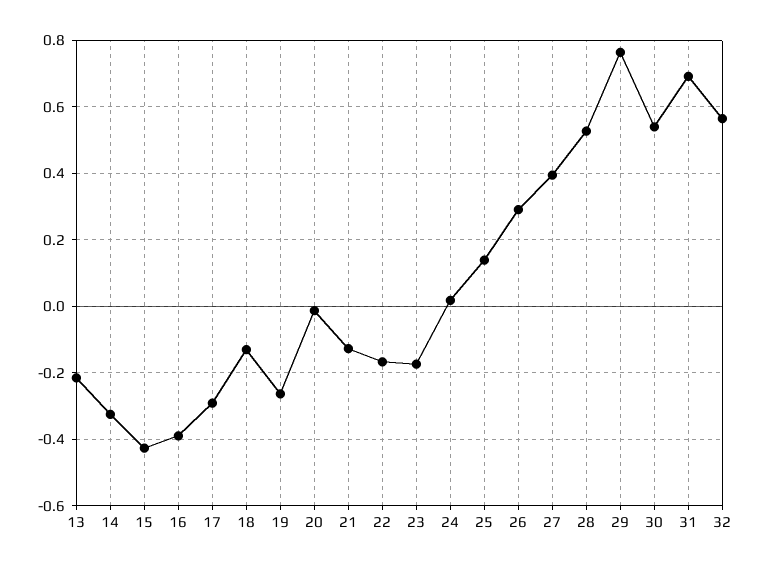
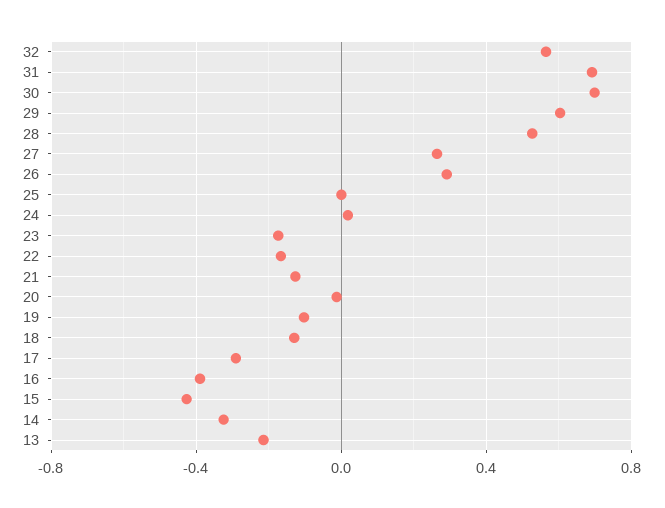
19: -0.26 -> -0.1
25: 0.14 -> 0
27: 0.4 -> 0.25
29: 0.76 -> 0.6
30: 0.54 -> 0.7

